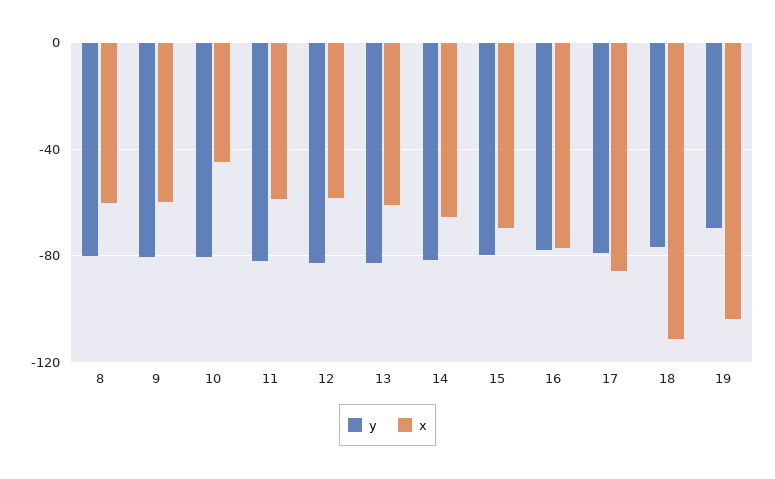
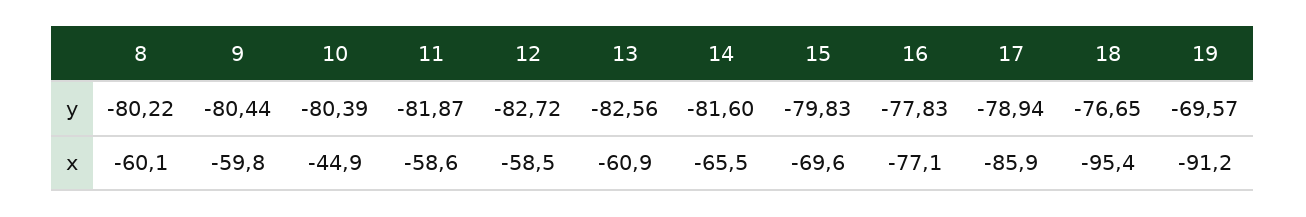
x, 18: -110 -> -95.4
x, 19: -105 -> -91.2

